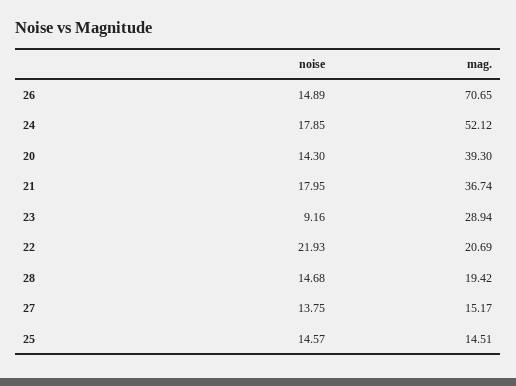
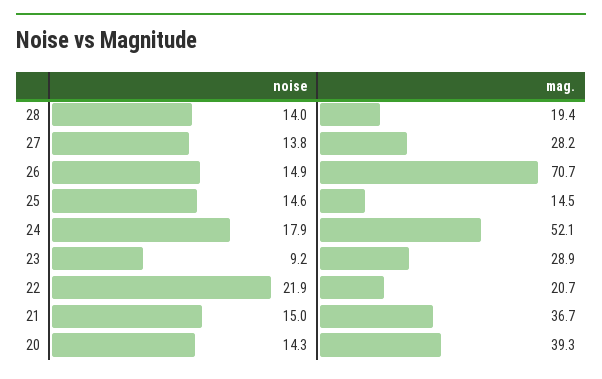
noise, 21: 17.95 -> 15
noise, 28: 14.68 -> 14
mag., 27: 15.17 -> 28.2

